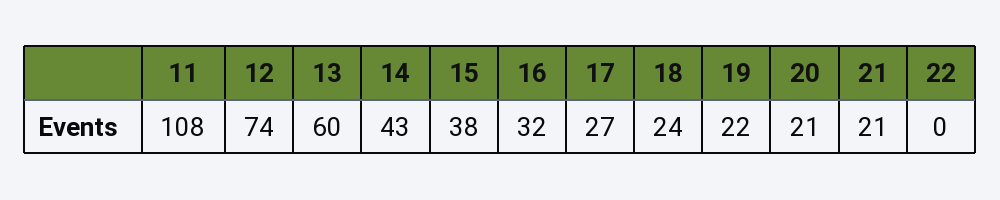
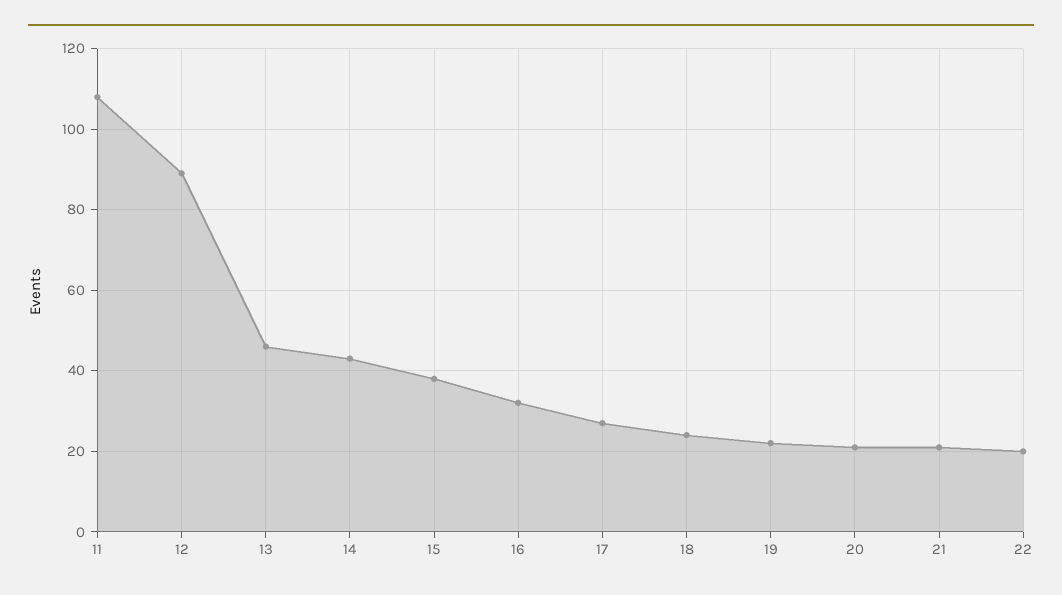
12: 74 -> 90
13: 60 -> 45
22: 0 -> 20

